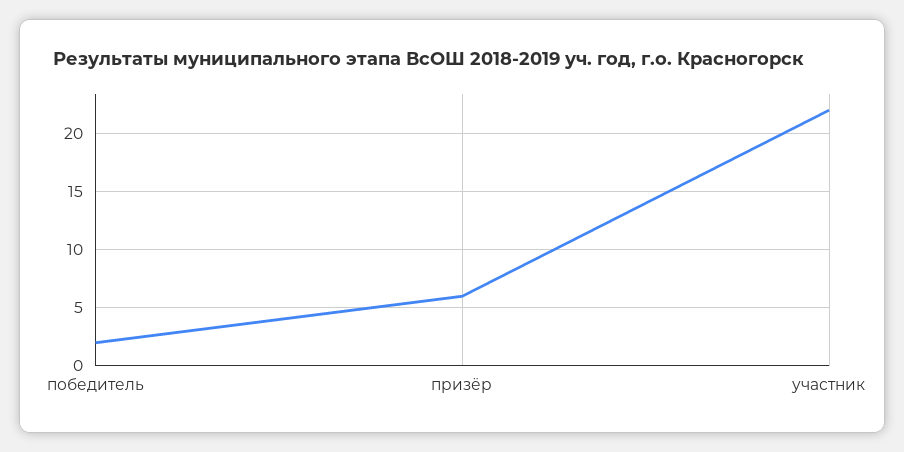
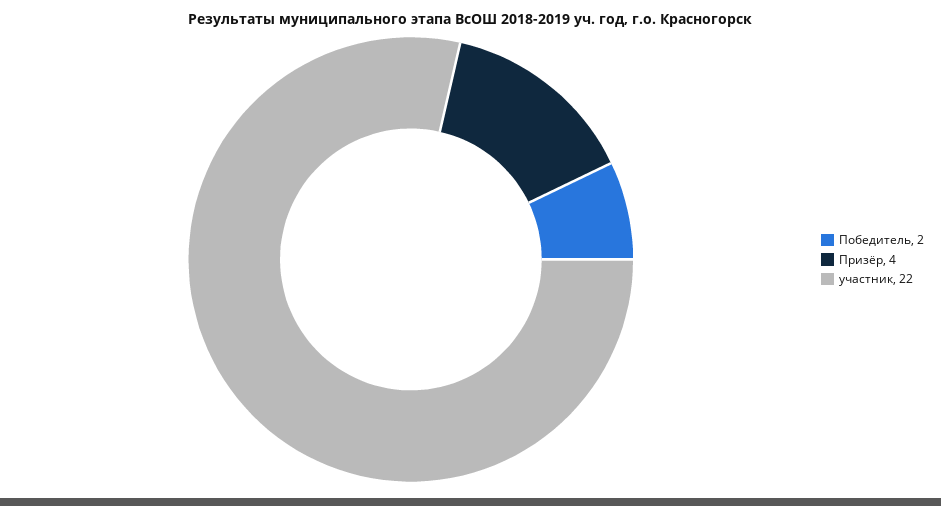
призёр: 6 -> 4

